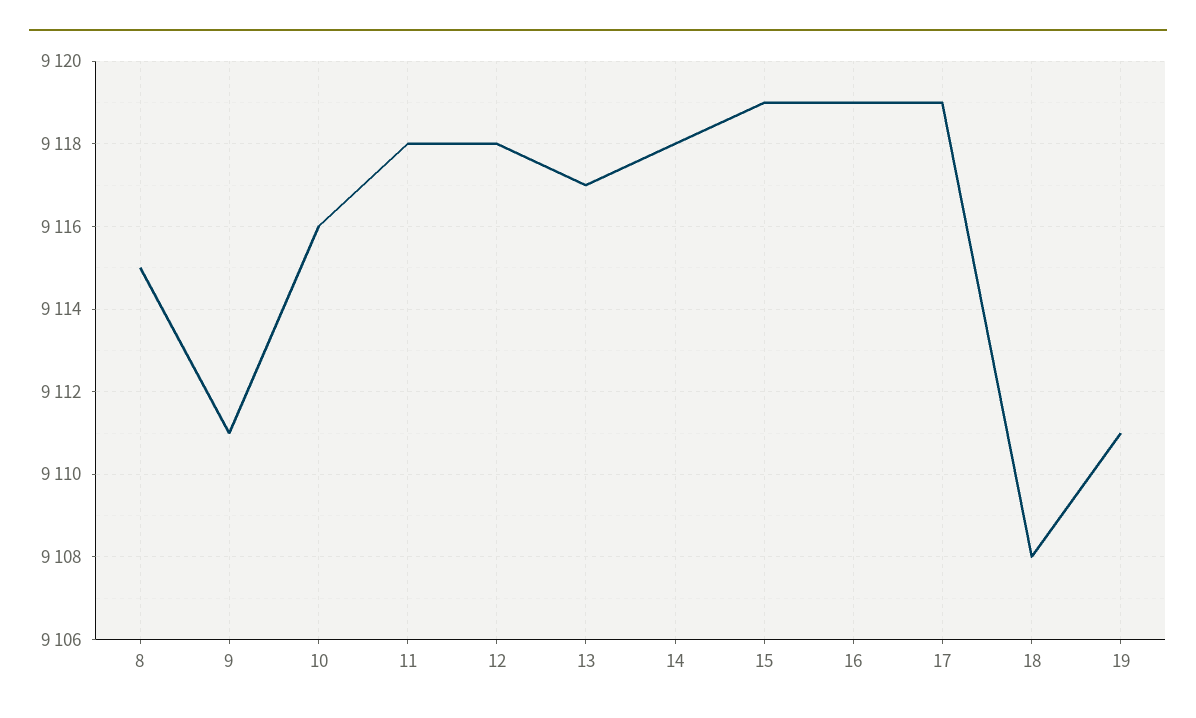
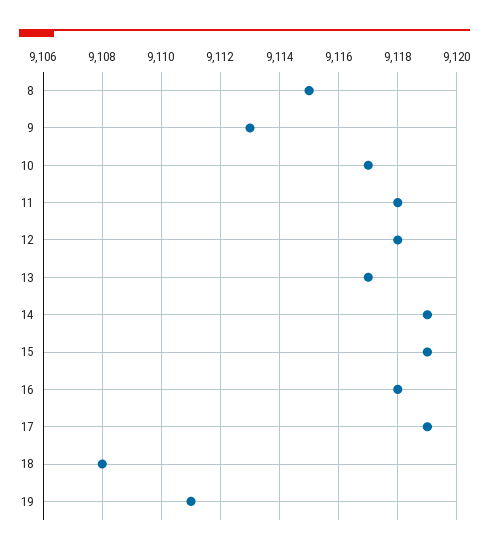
9: 9111 -> 9113
10: 9116 -> 9117
14: 9118 -> 9119
16: 9119 -> 9118

